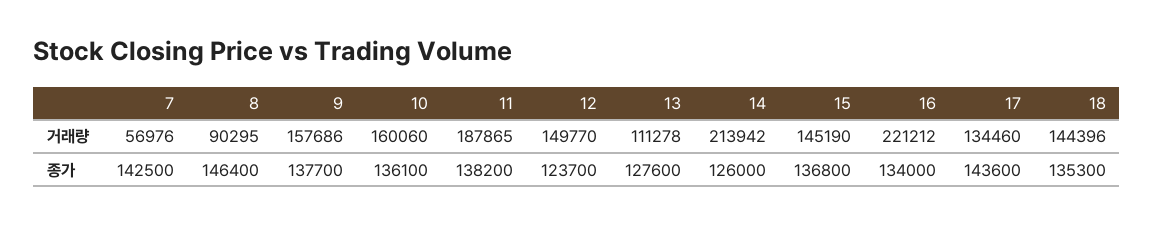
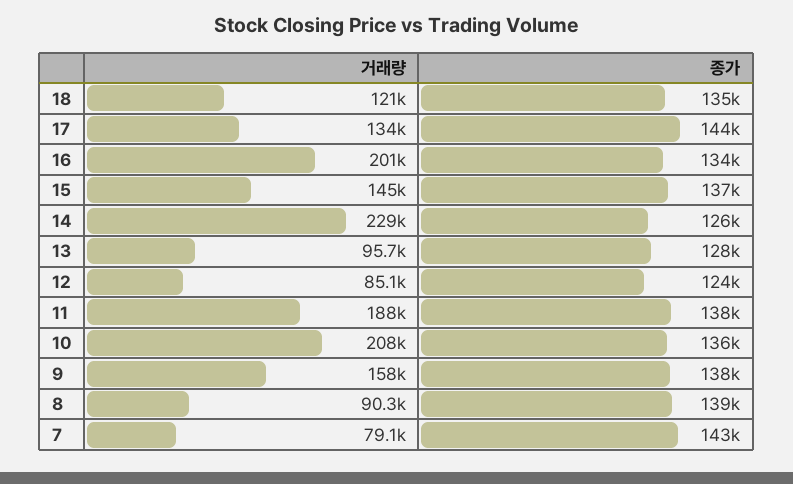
7, 거래량: 56976 -> 79100
10, 거래량: 160060 -> 208000
12, 거래량: 149770 -> 85100
13, 거래량: 111278 -> 95700
14, 거래량: 213942 -> 229000
16, 거래량: 221212 -> 201000
18, 거래량: 144396 -> 121000
8, 종가: 146400 -> 139000

